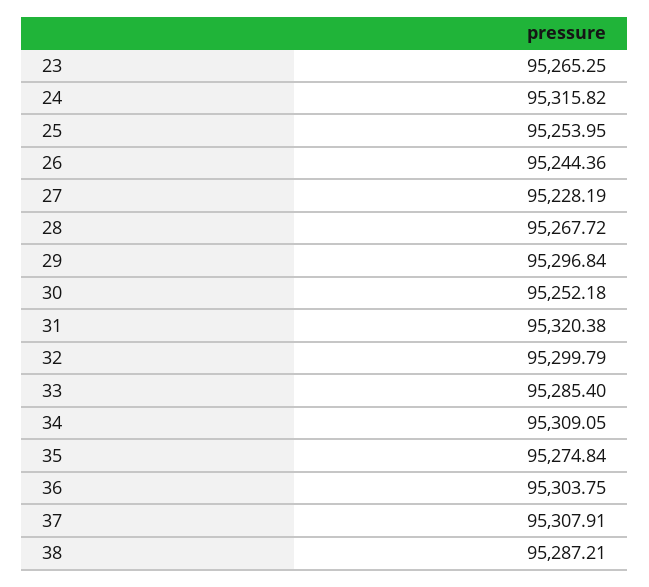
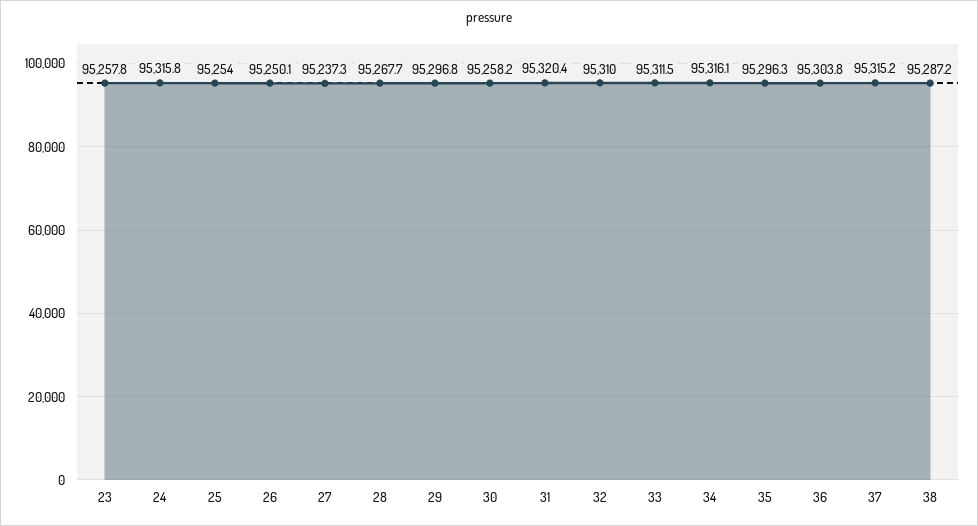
23: 95265.25 -> 95257.8
26: 95244.36 -> 95250.1
27: 95228.19 -> 95237.3
30: 95252.18 -> 95258.2
32: 95299.79 -> 95310
33: 95285.4 -> 95311.5
34: 95309.05 -> 95316.1
35: 95274.84 -> 95296.3
37: 95307.91 -> 95315.2

